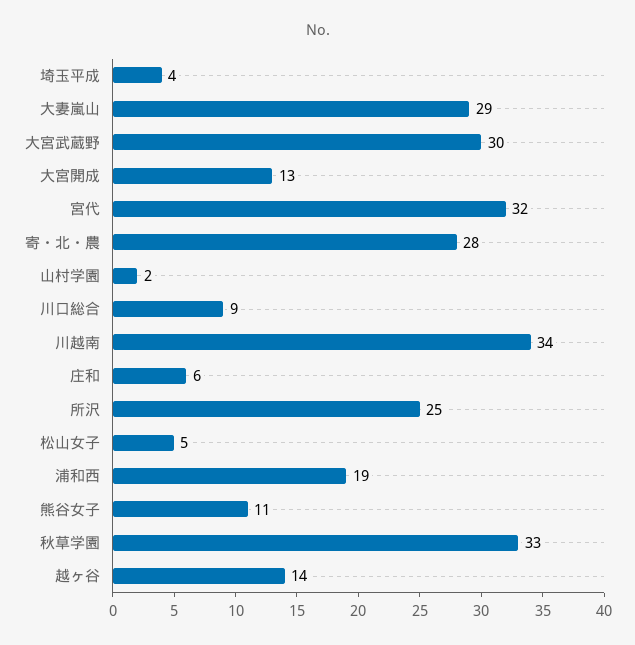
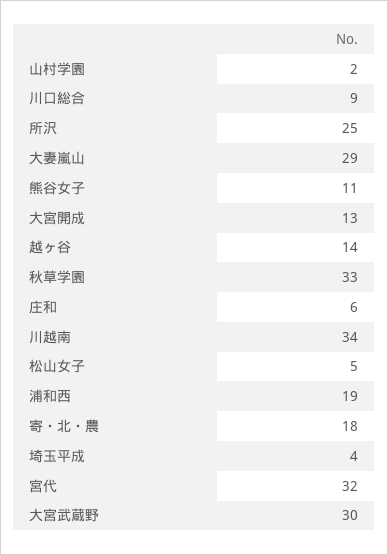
寄・北・農: 28 -> 18

